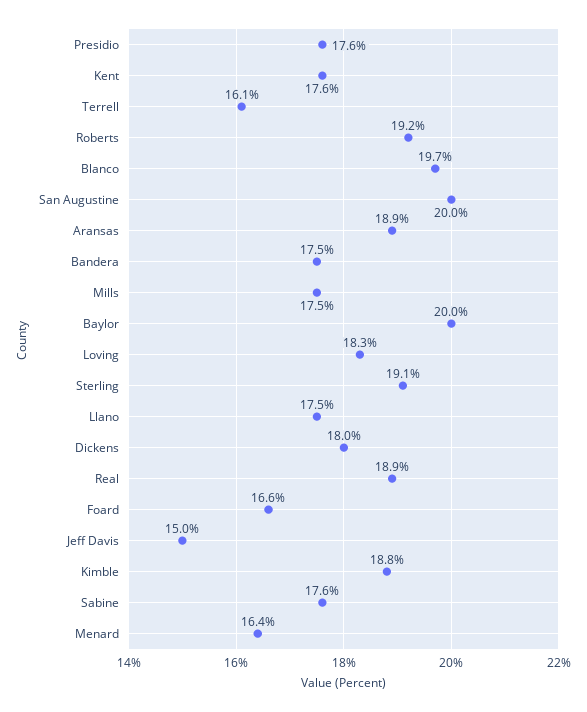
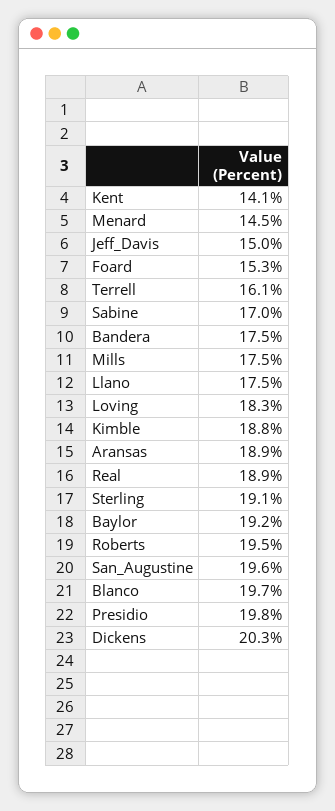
Presidio: 17.6 -> 19.8
Kent: 17.6 -> 14.1
Roberts: 19.2 -> 19.5
San Augustine: 20 -> 19.6
Baylor: 20 -> 19.2
Dickens: 18 -> 20.3
Foard: 16.6 -> 15.3
Sabine: 17.6 -> 17
Menard: 16.4 -> 14.5

